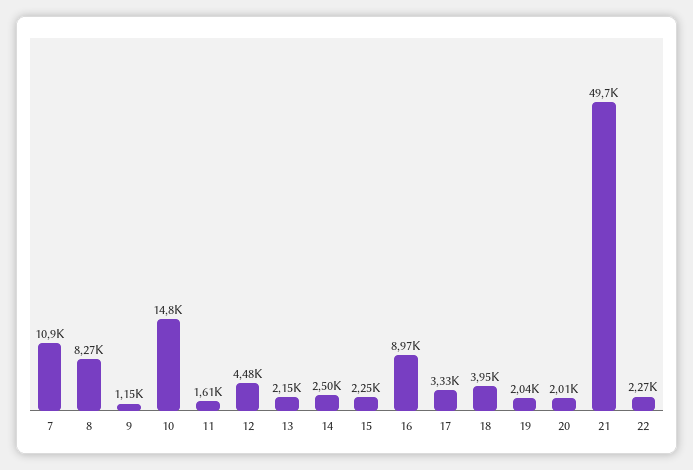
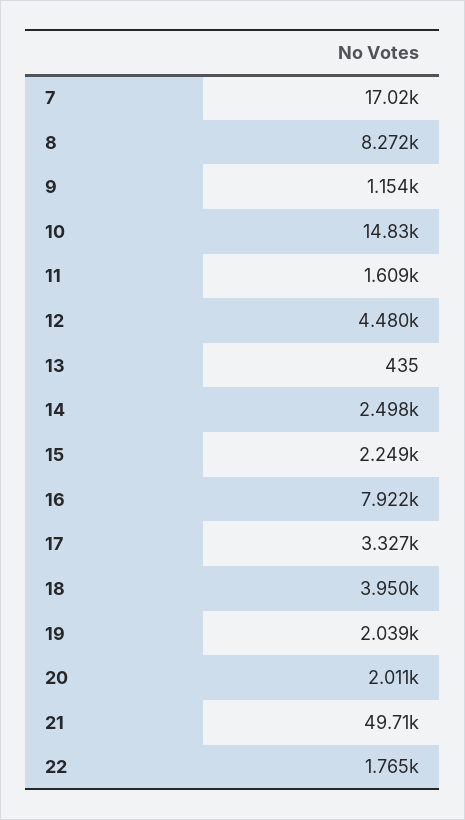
7: 10900 -> 17020
13: 2150 -> 435
16: 8970 -> 7922
22: 2270 -> 1765

